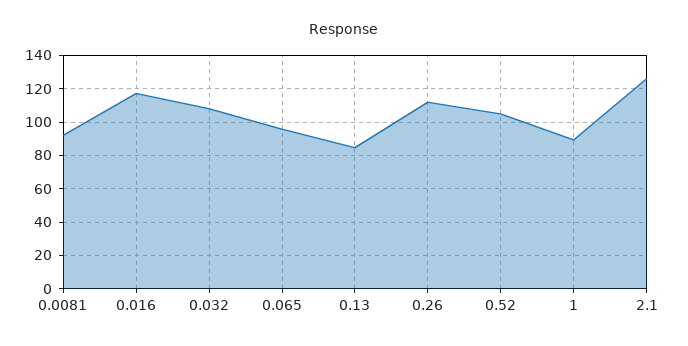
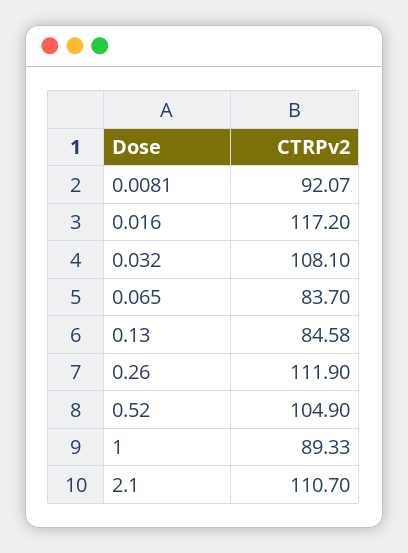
0.065: 95 -> 83.7
2.1: 125 -> 110.7

